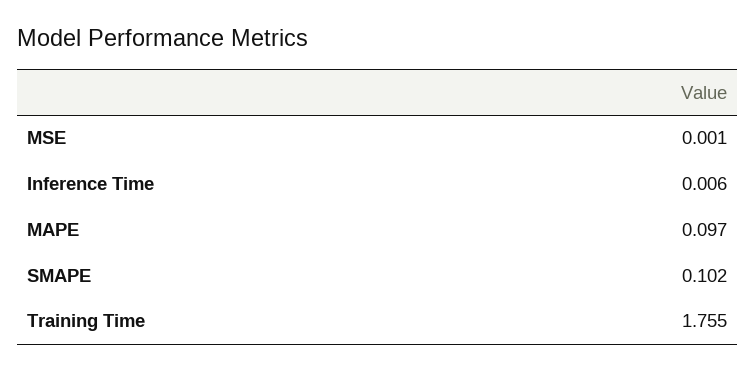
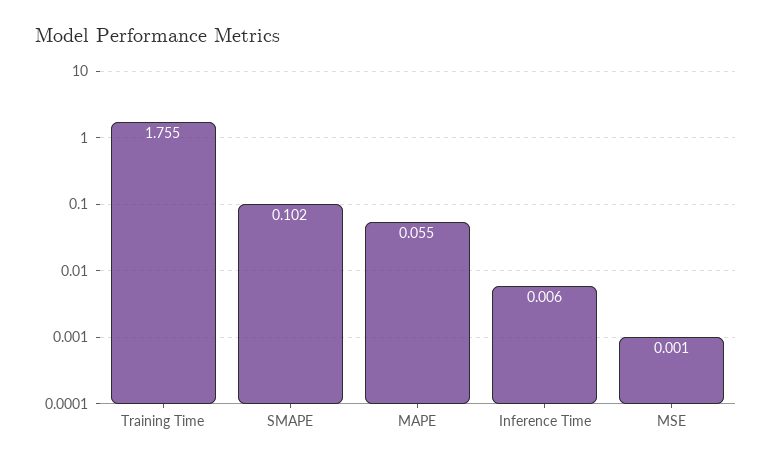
MAPE: 0.097 -> 0.055

